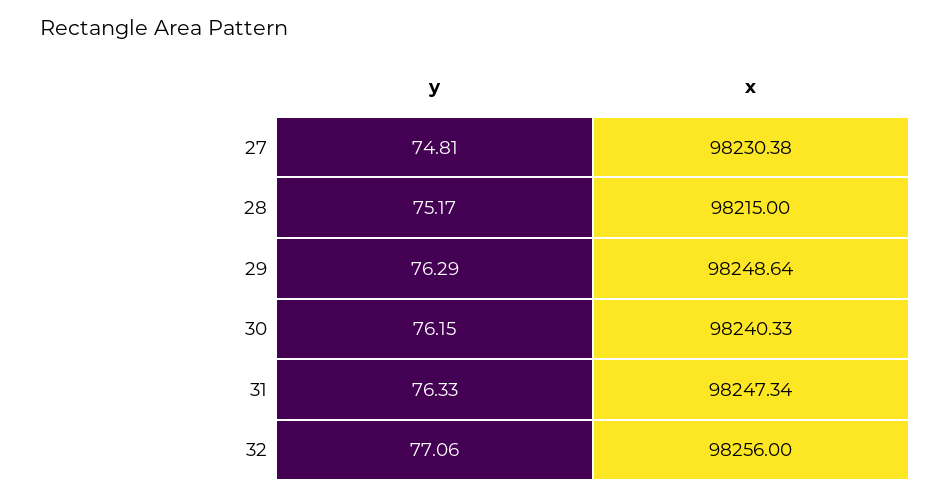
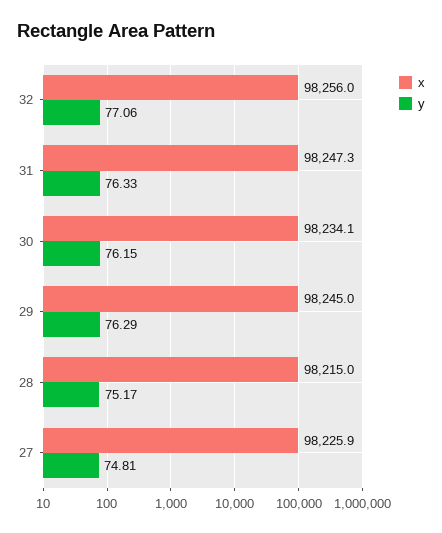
x, 27: 98230.38 -> 98225.9
x, 29: 98248.64 -> 98245
x, 30: 98240.33 -> 98234.1

